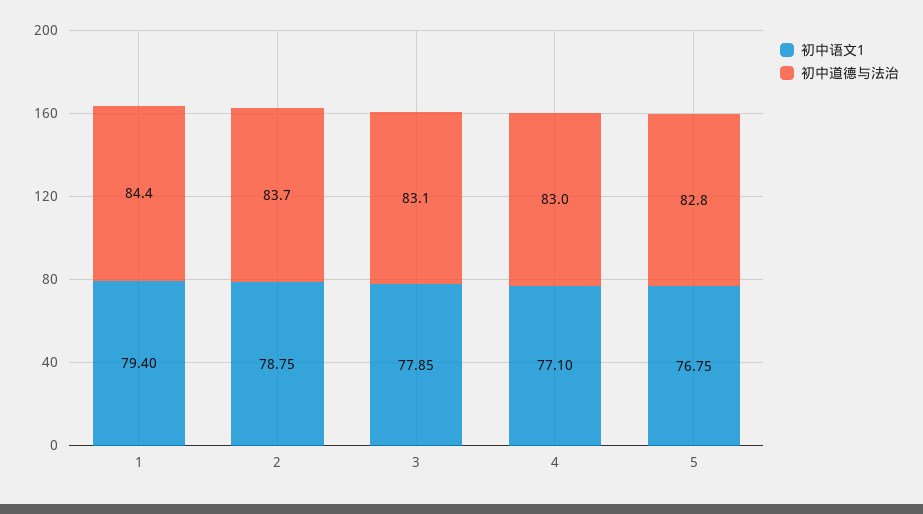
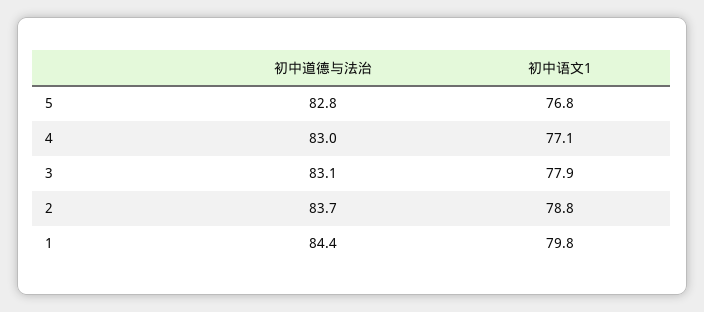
初中语文1, 1: 79.4 -> 79.8

